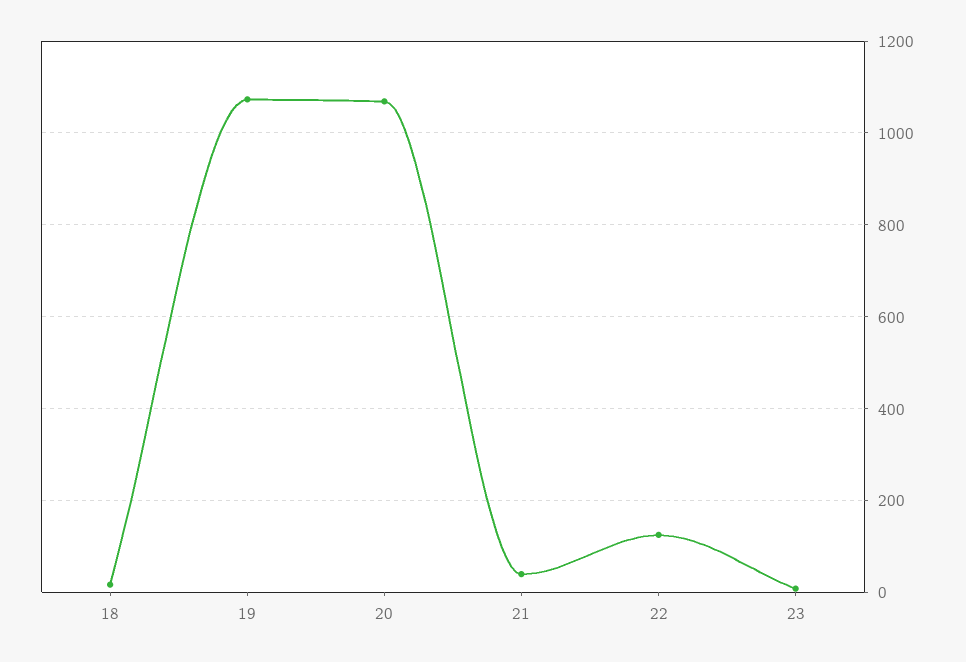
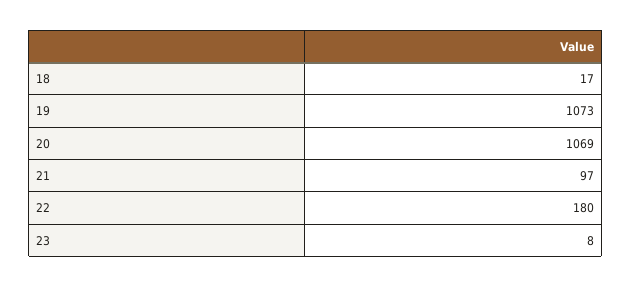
21: 40 -> 97
22: 120 -> 180

